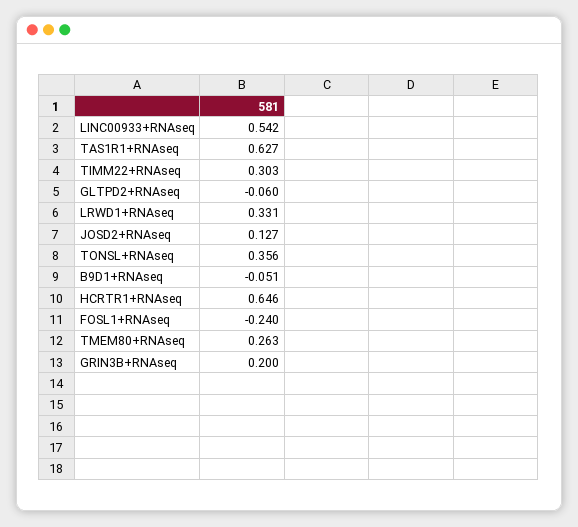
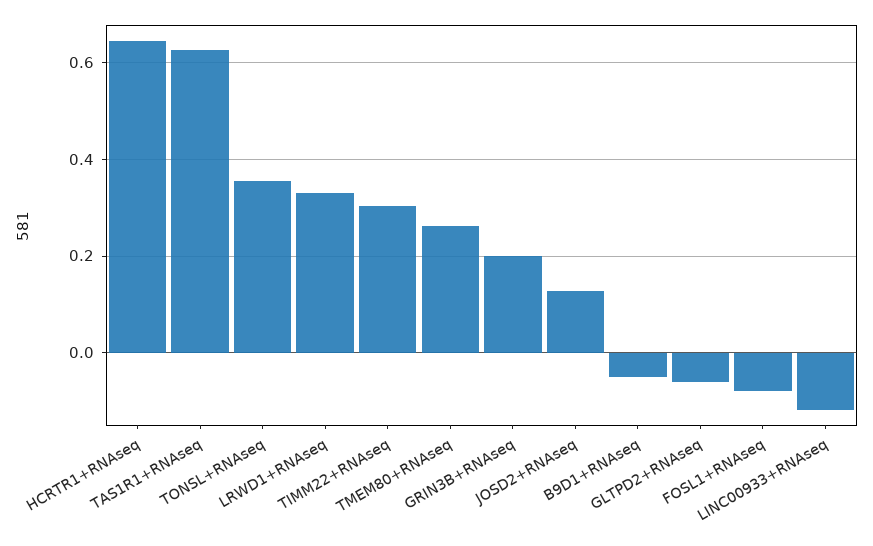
LINC00933+RNAseq: 0.542 -> -0.12
FOSL1+RNAseq: -0.24 -> -0.08

